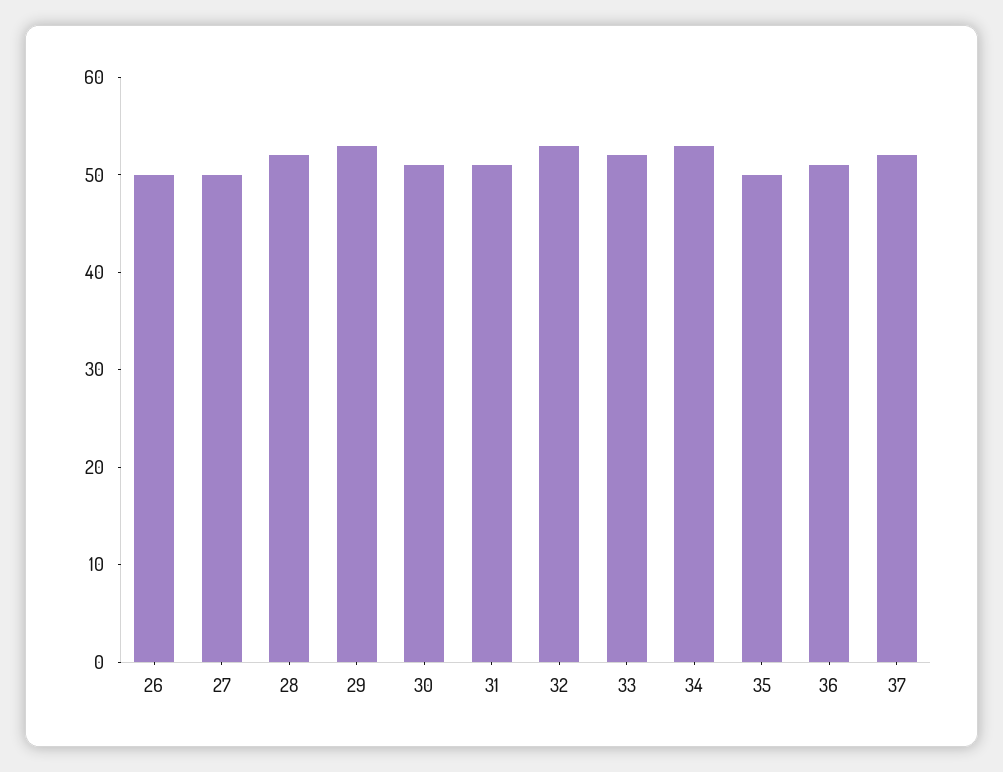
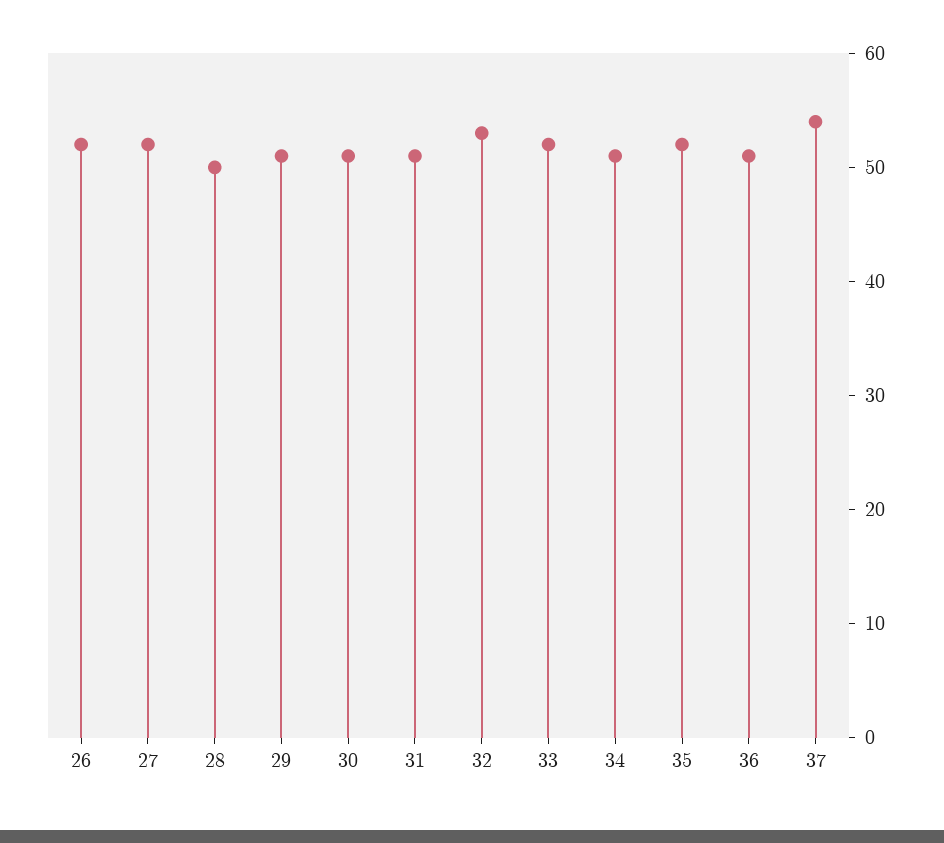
26: 50 -> 52
27: 50 -> 52
28: 52 -> 50
29: 53 -> 51
34: 53 -> 51
35: 50 -> 52
37: 52 -> 54

